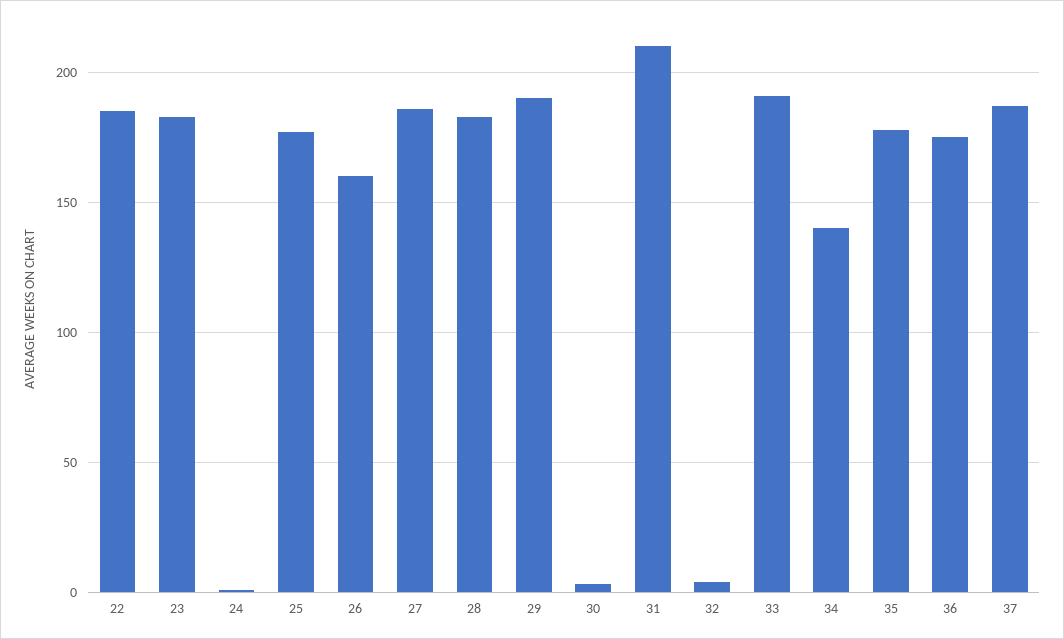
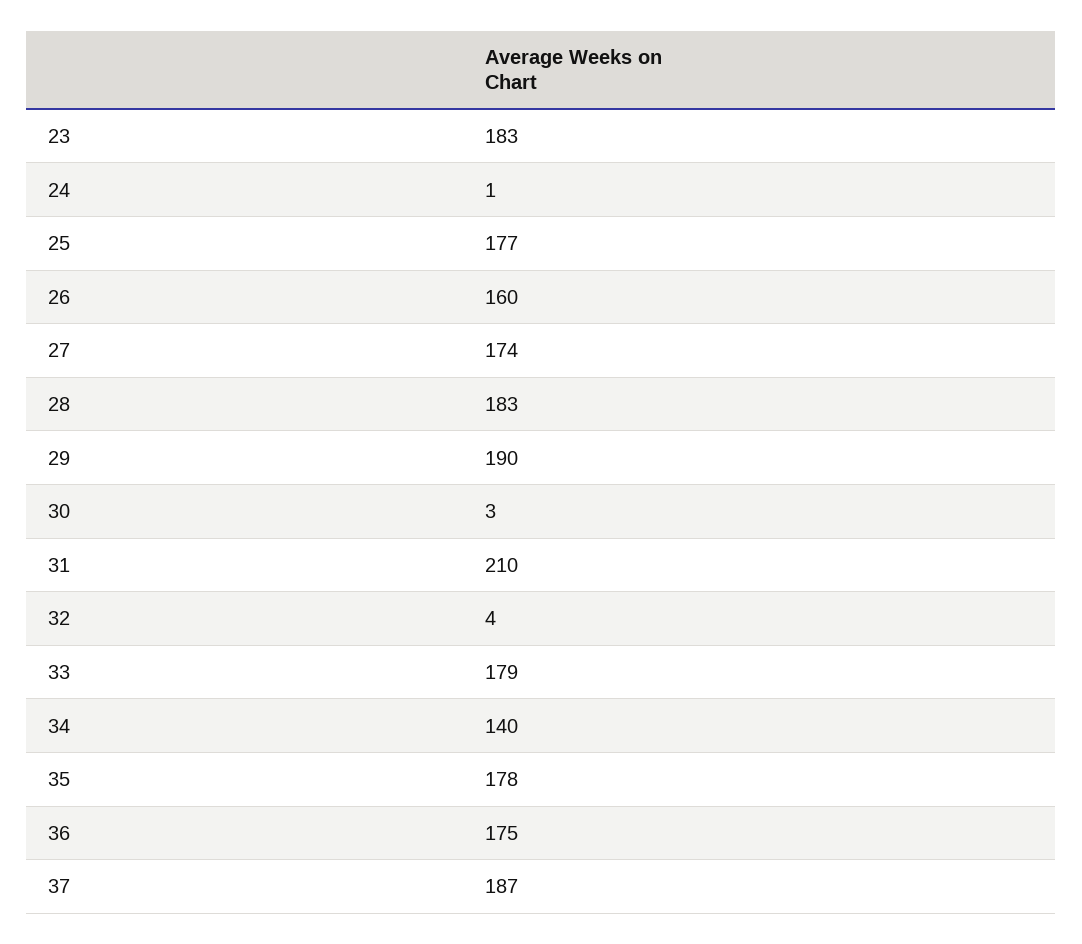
22: 185 -> none
27: 185 -> 174
33: 190 -> 179

